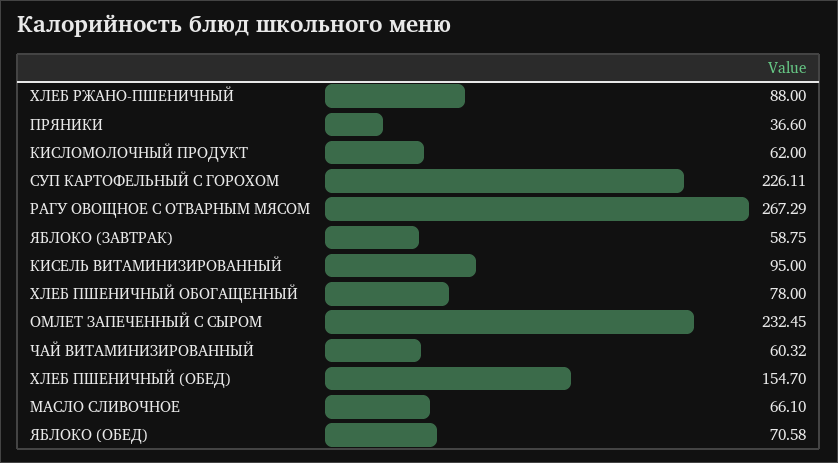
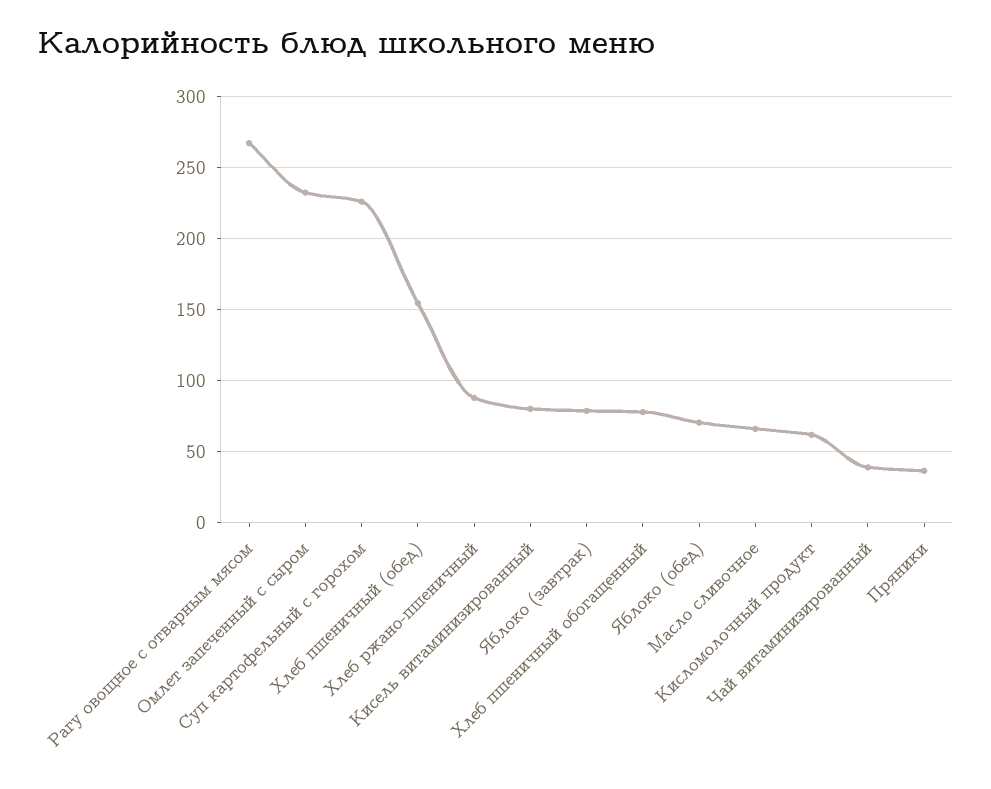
ЯБЛОКО (ЗАВТРАК): 58.75 -> 80
КИСЕЛЬ ВИТАМИНИЗИРОВАННЫЙ: 95 -> 80
ЧАЙ ВИТАМИНИЗИРОВАННЫЙ: 60.32 -> 40

